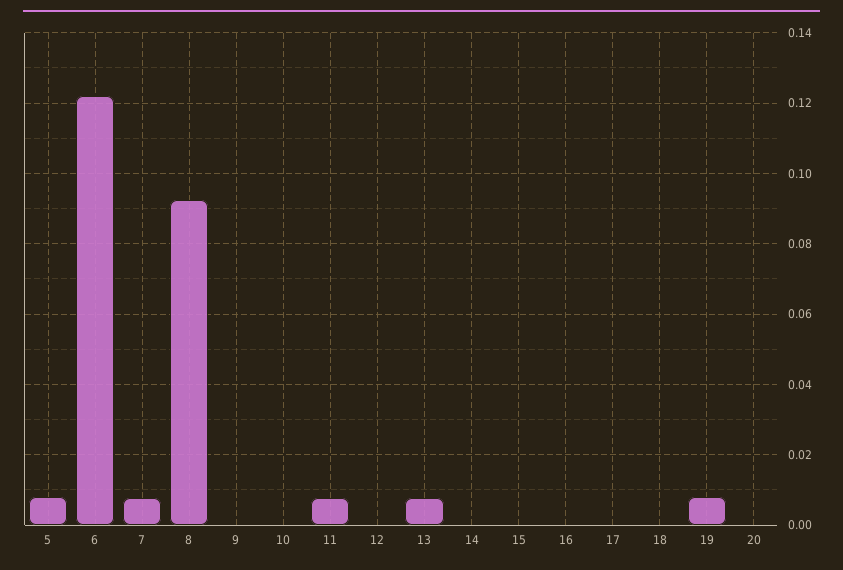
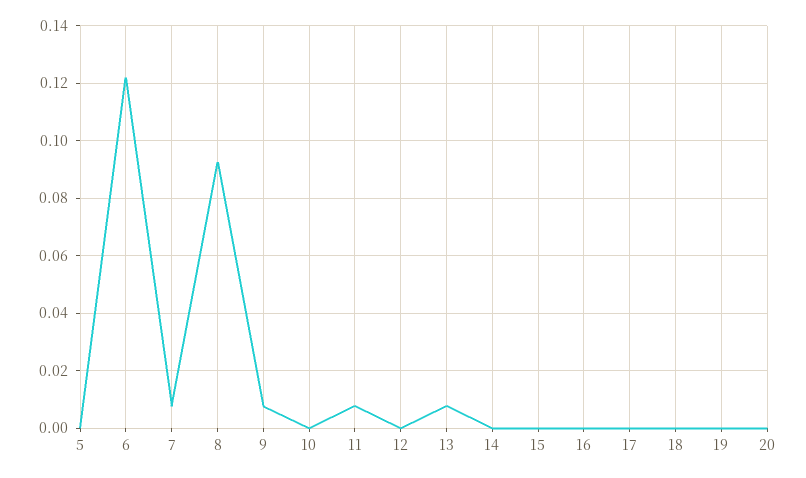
5: 0.008 -> 0
9: 0 -> 0.0075
19: 0.008 -> 0

